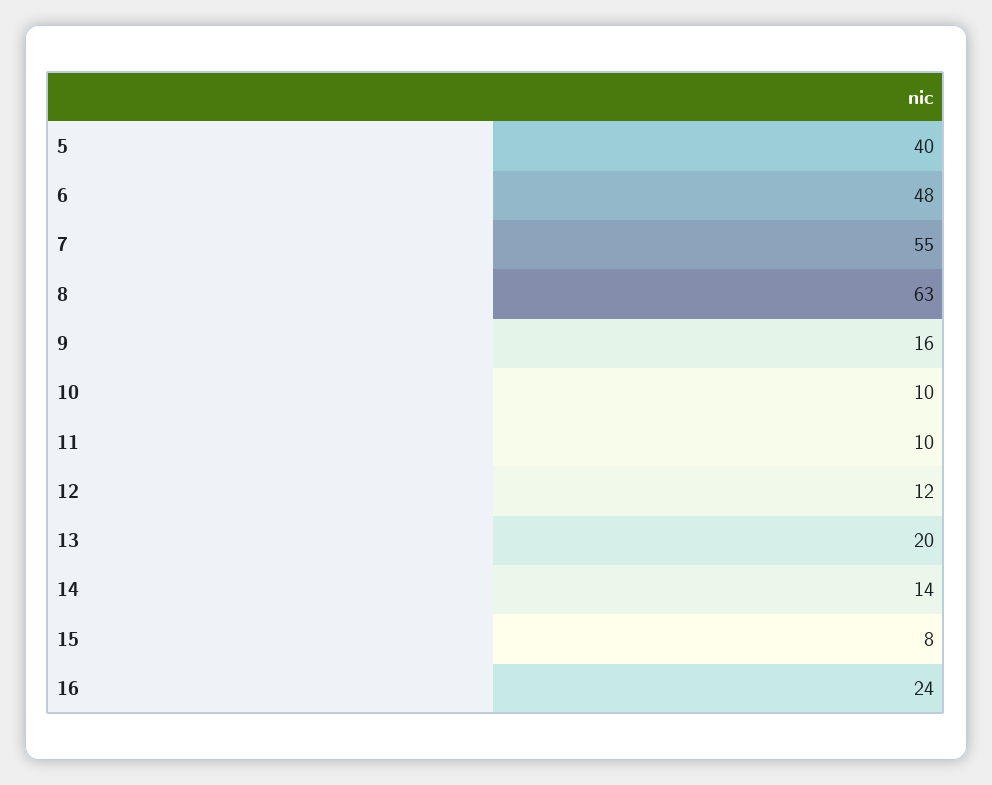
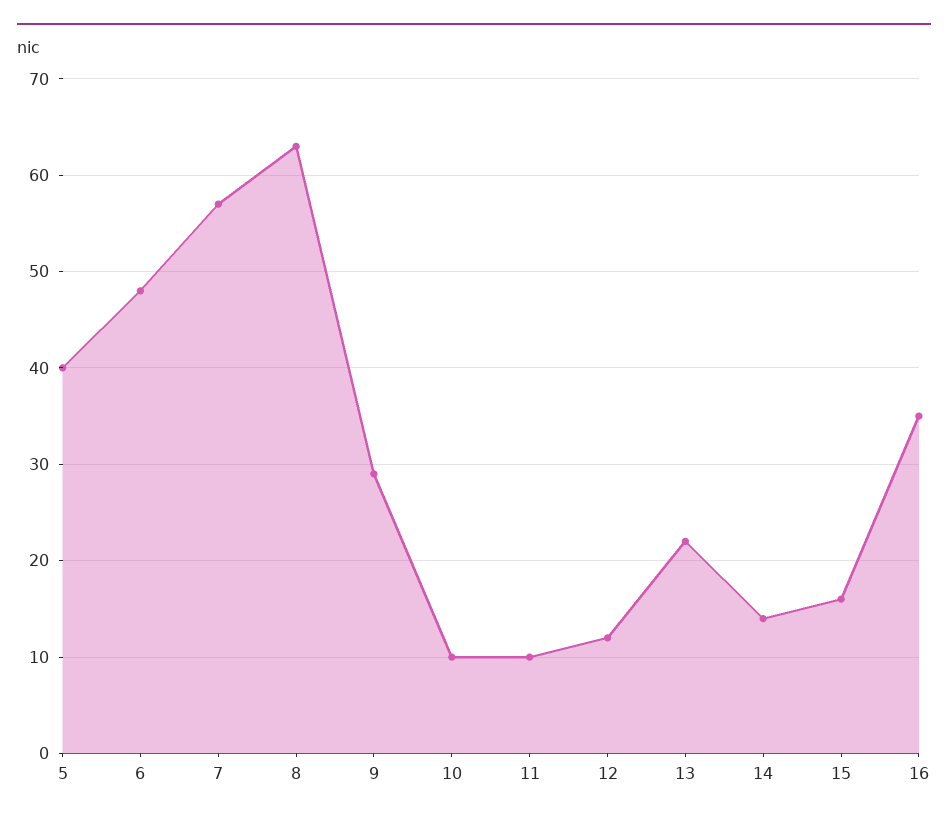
7: 55 -> 57
9: 16 -> 29
13: 20 -> 22
15: 8 -> 16
16: 24 -> 35

